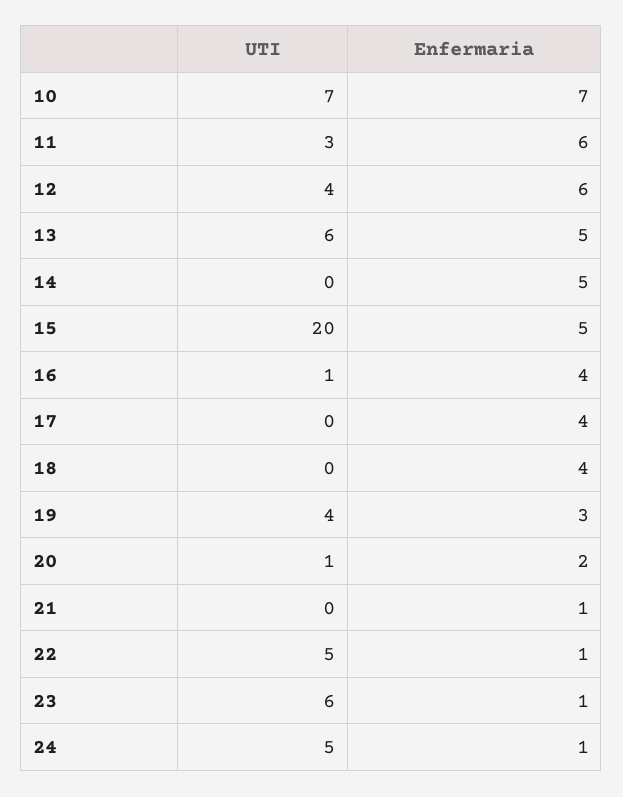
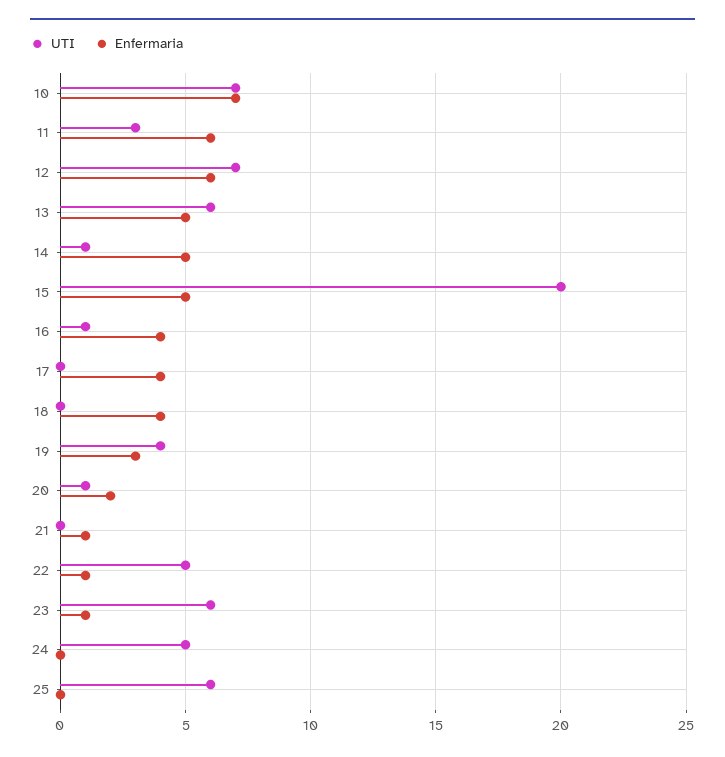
UTI, 12: 4 -> 7
UTI, 14: 0 -> 1
Enfermaria, 24: 1 -> 0
UTI, 25: none -> 6
Enfermaria, 25: none -> 0

